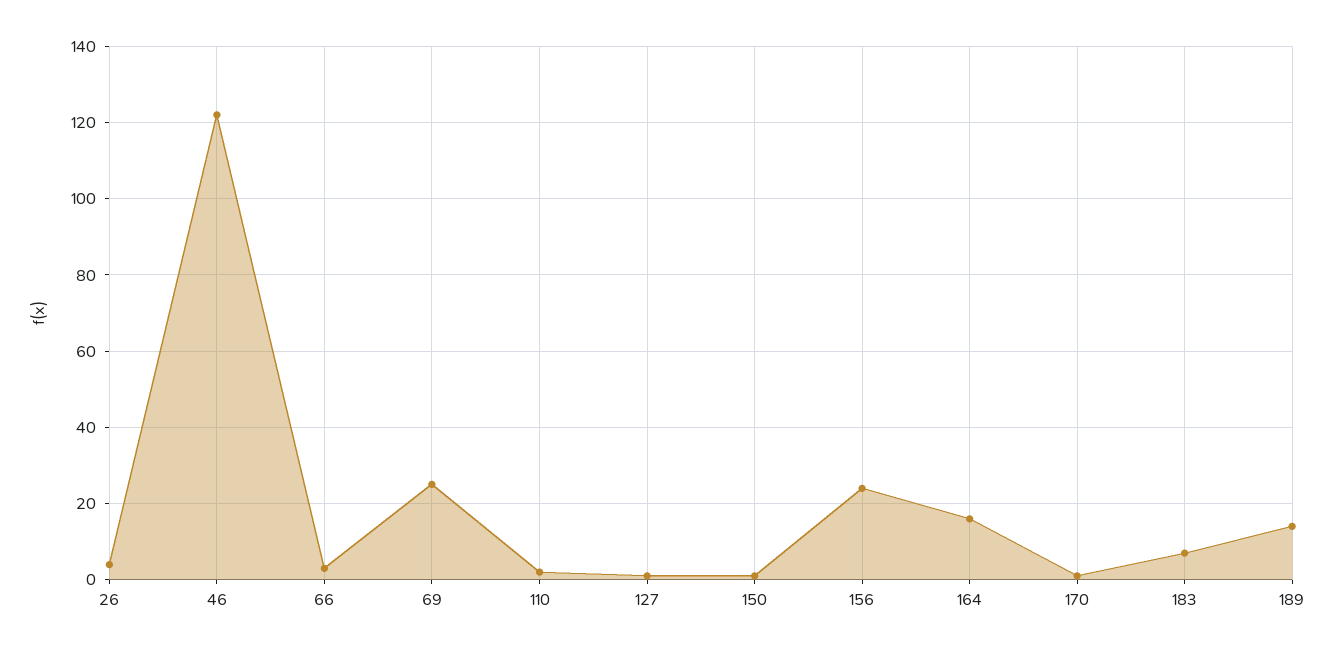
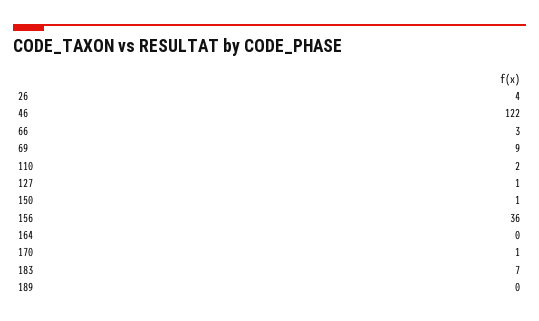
69: 25 -> 9
156: 25 -> 36
164: 15 -> 0
189: 15 -> 0

